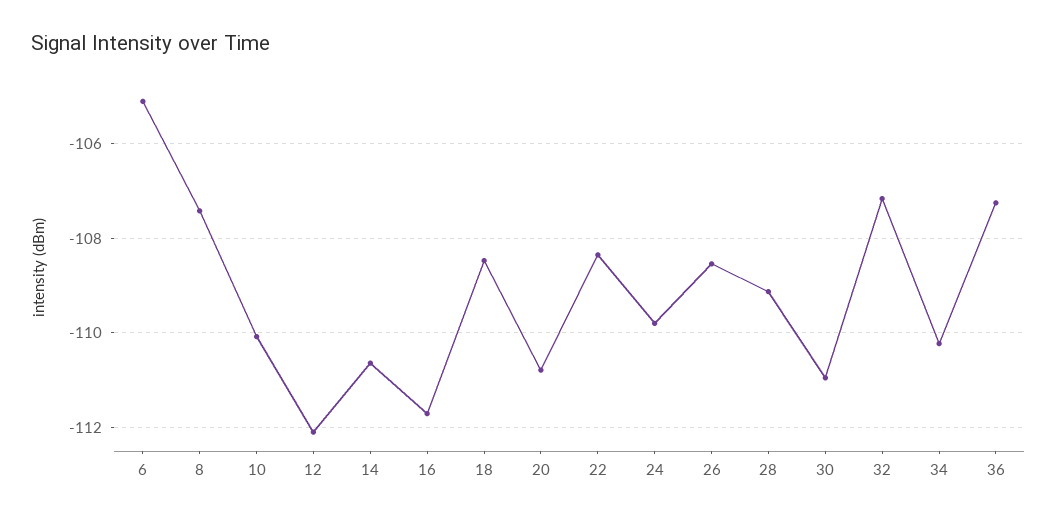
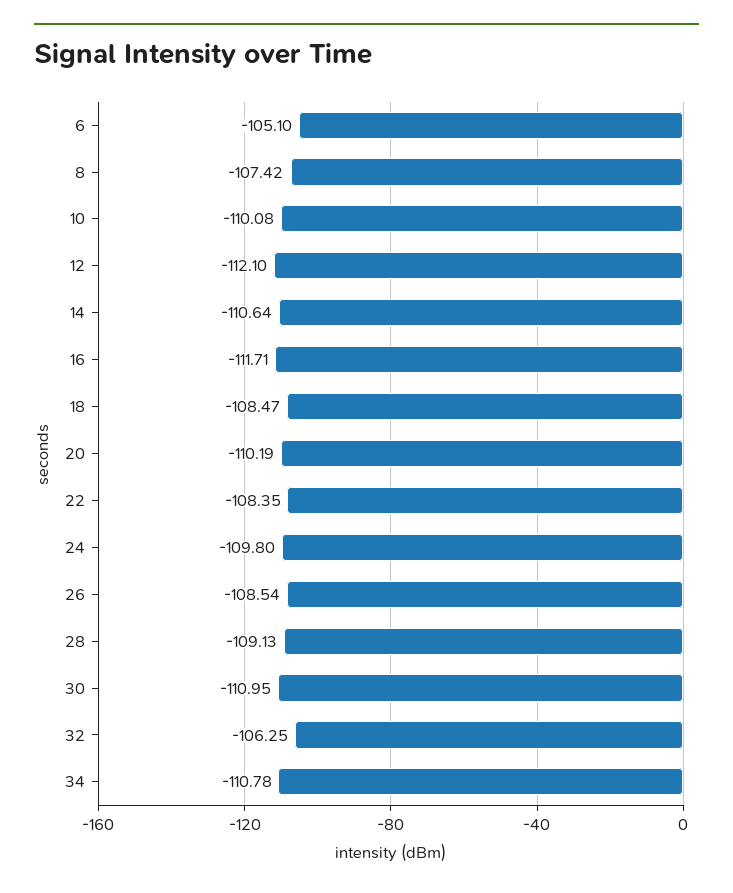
20: -110.8 -> -110.19
32: -107.2 -> -106.25
34: -110.2 -> -110.78
36: -107.2 -> none

